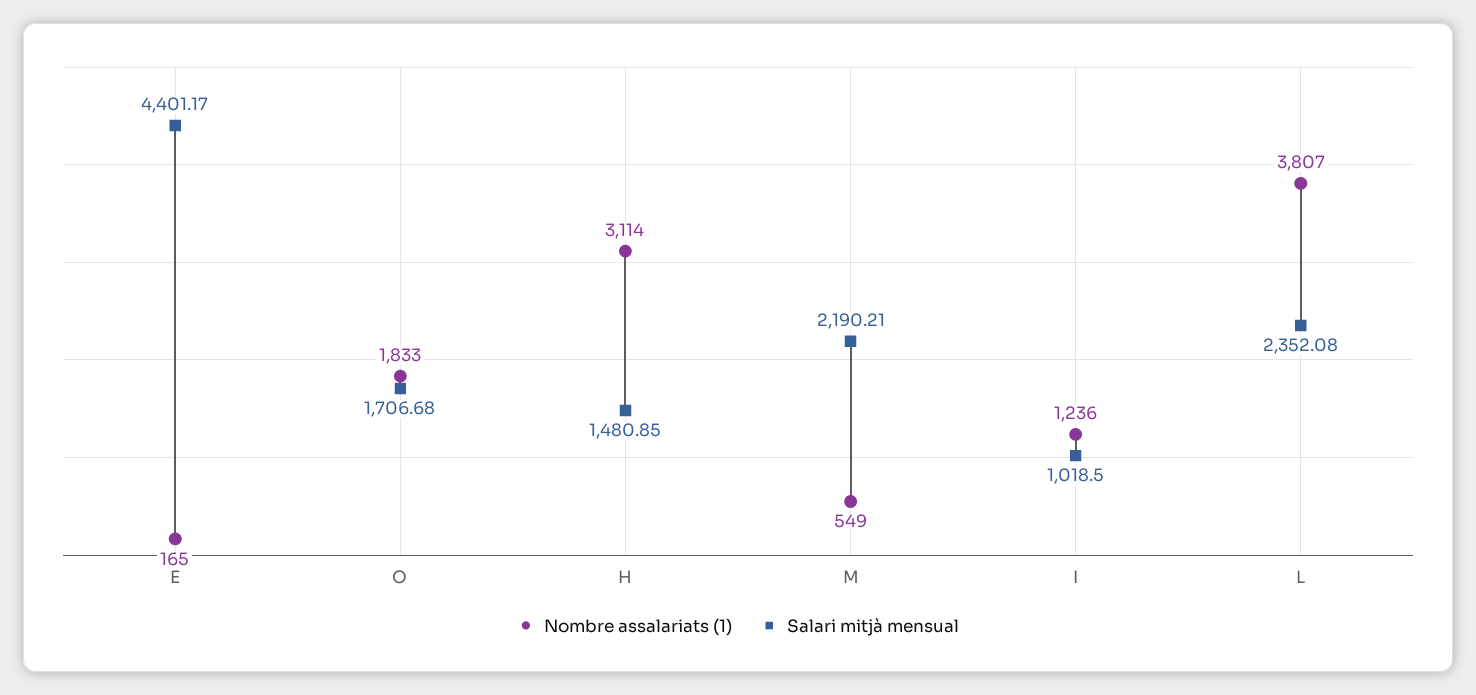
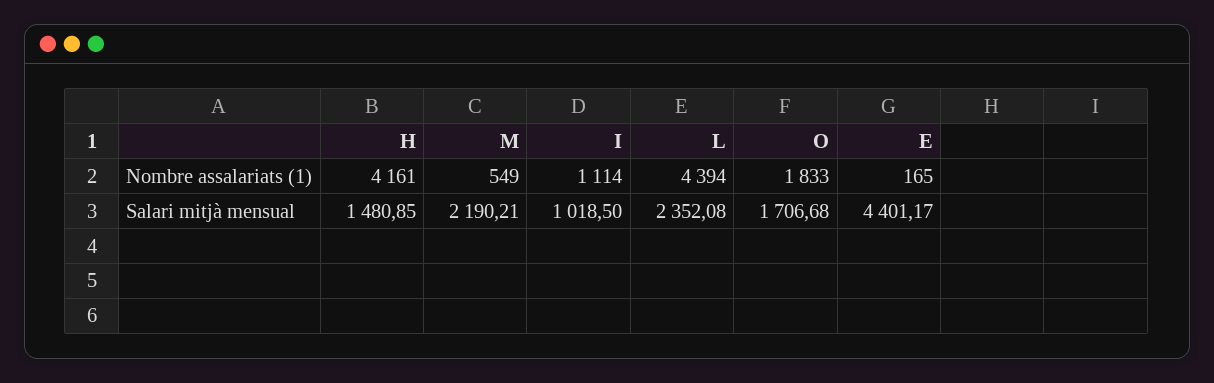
Nombre assalariats (1), H: 3114 -> 4161
Nombre assalariats (1), I: 1236 -> 1114
Nombre assalariats (1), L: 3807 -> 4394

